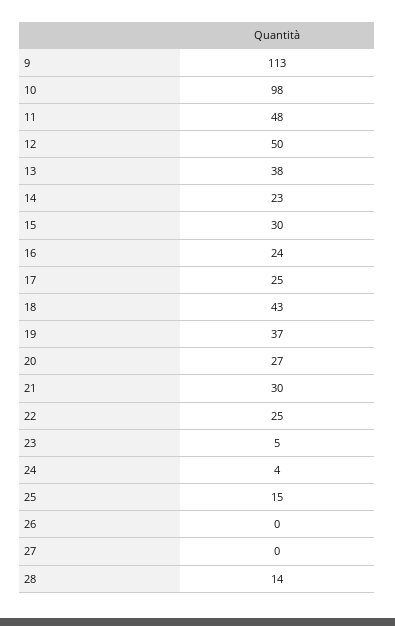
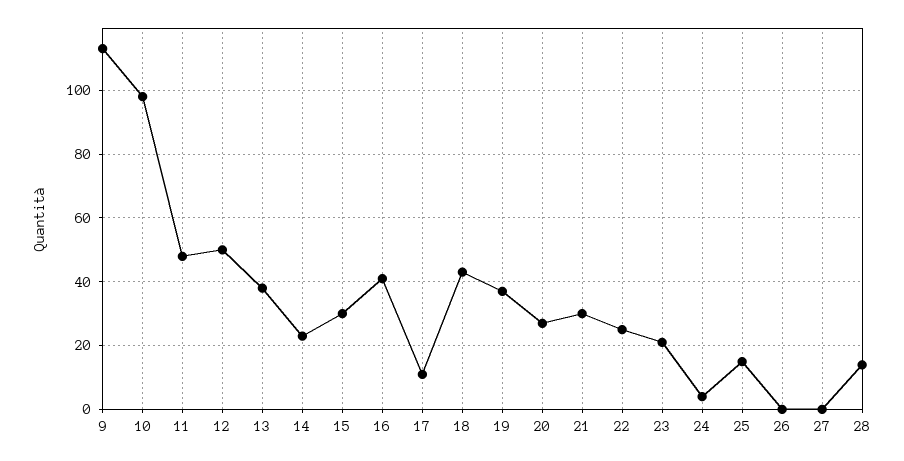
16: 24 -> 40
17: 25 -> 10
23: 5 -> 20

